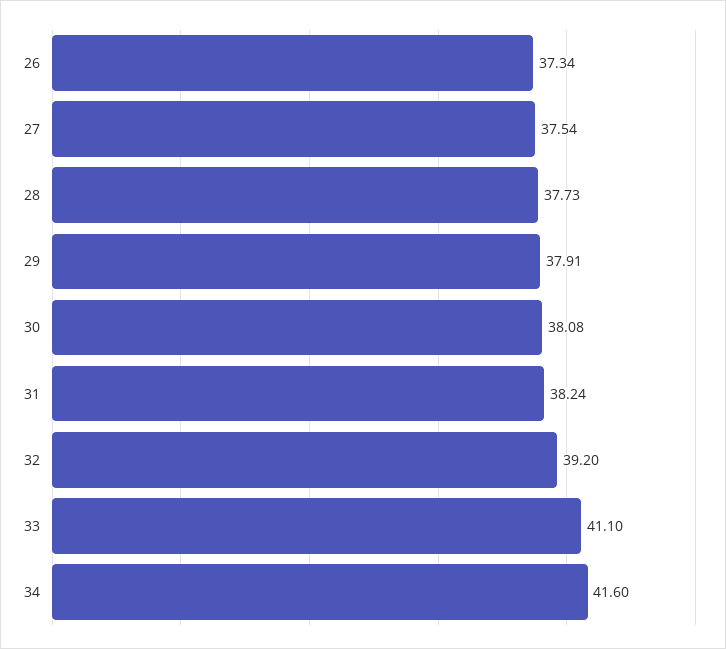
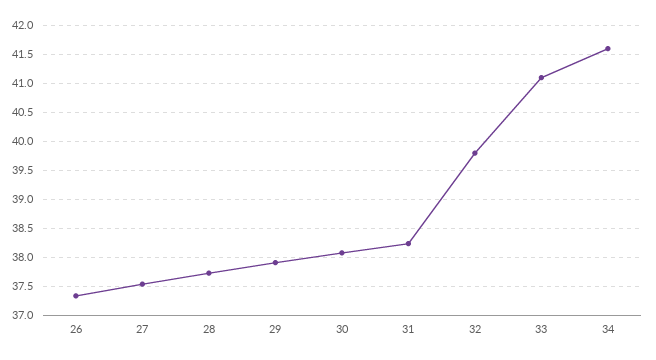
32: 39.2 -> 39.75

